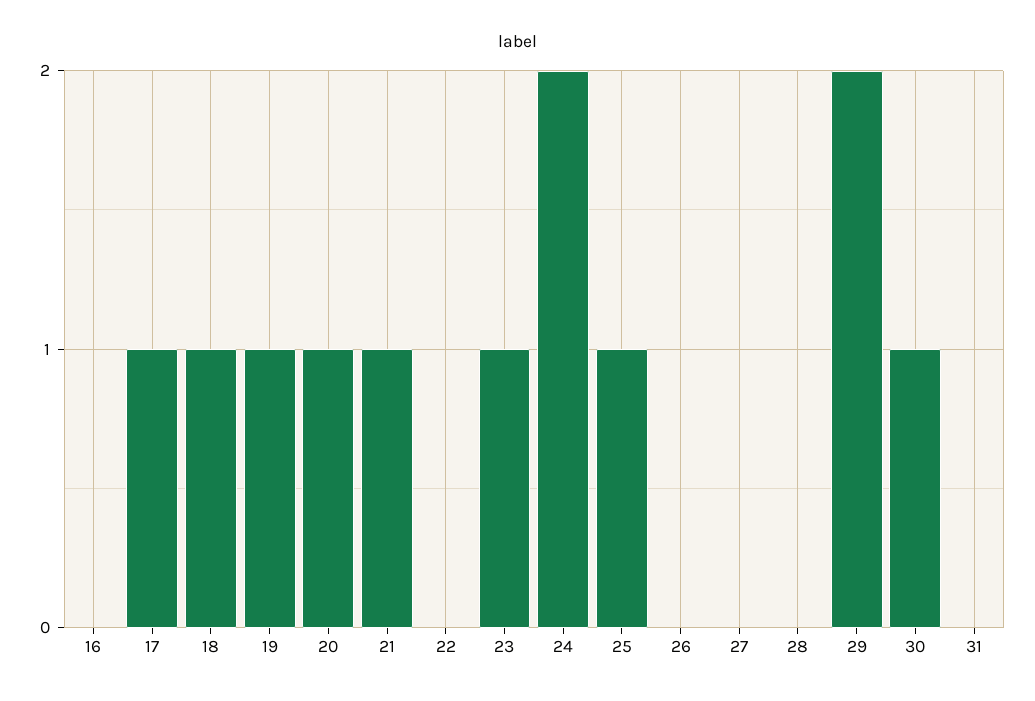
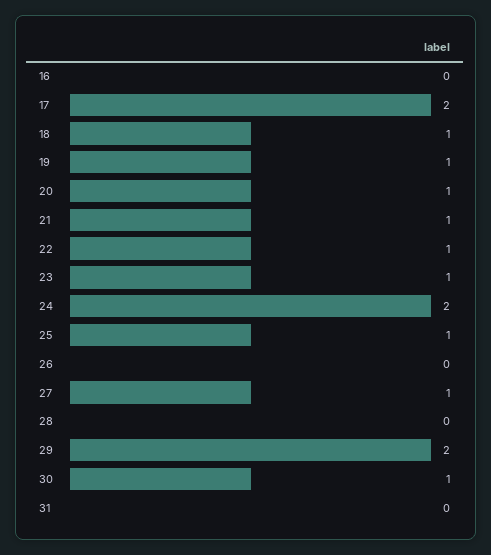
17: 1 -> 2
22: 0 -> 1
27: 0 -> 1

